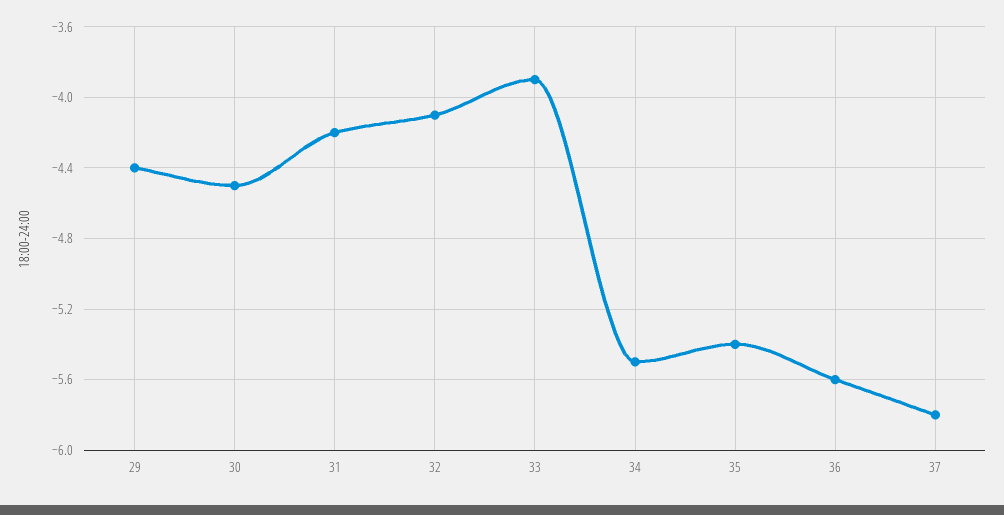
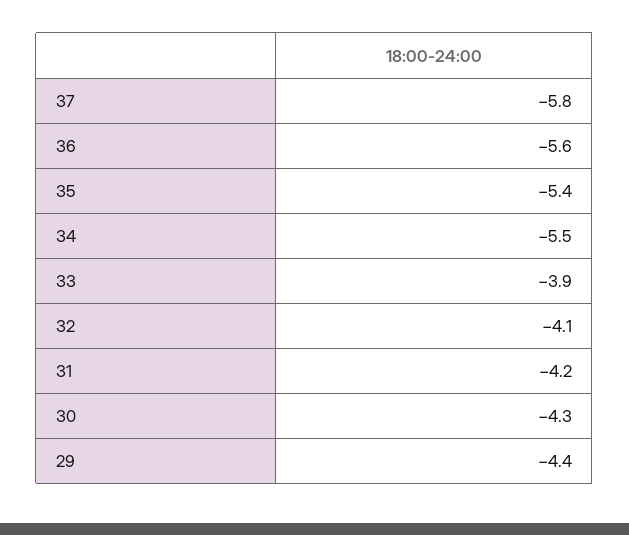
30: -4.5 -> -4.3

